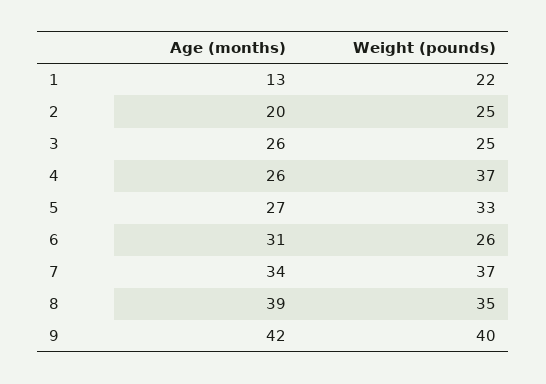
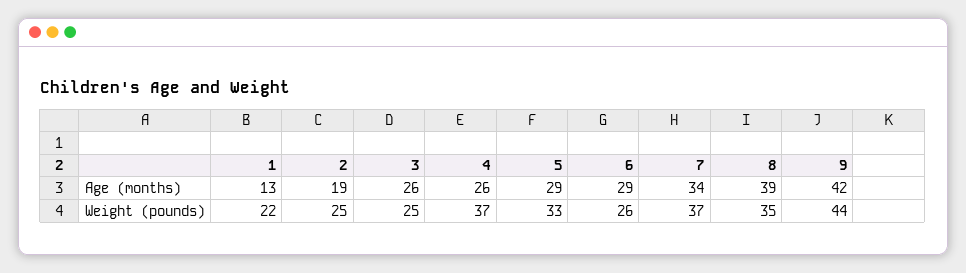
Age (months), 2: 20 -> 19
Age (months), 5: 27 -> 29
Age (months), 6: 31 -> 29
Weight (pounds), 9: 40 -> 44

